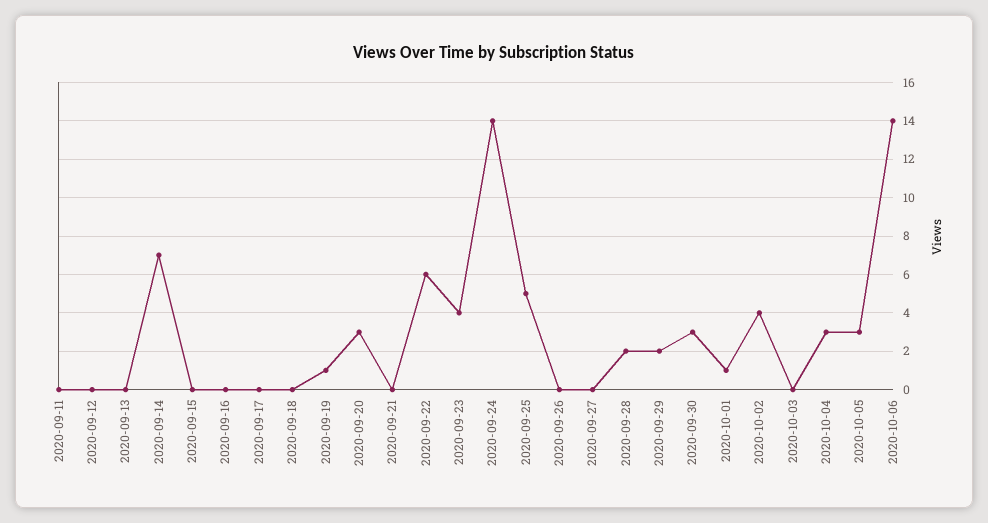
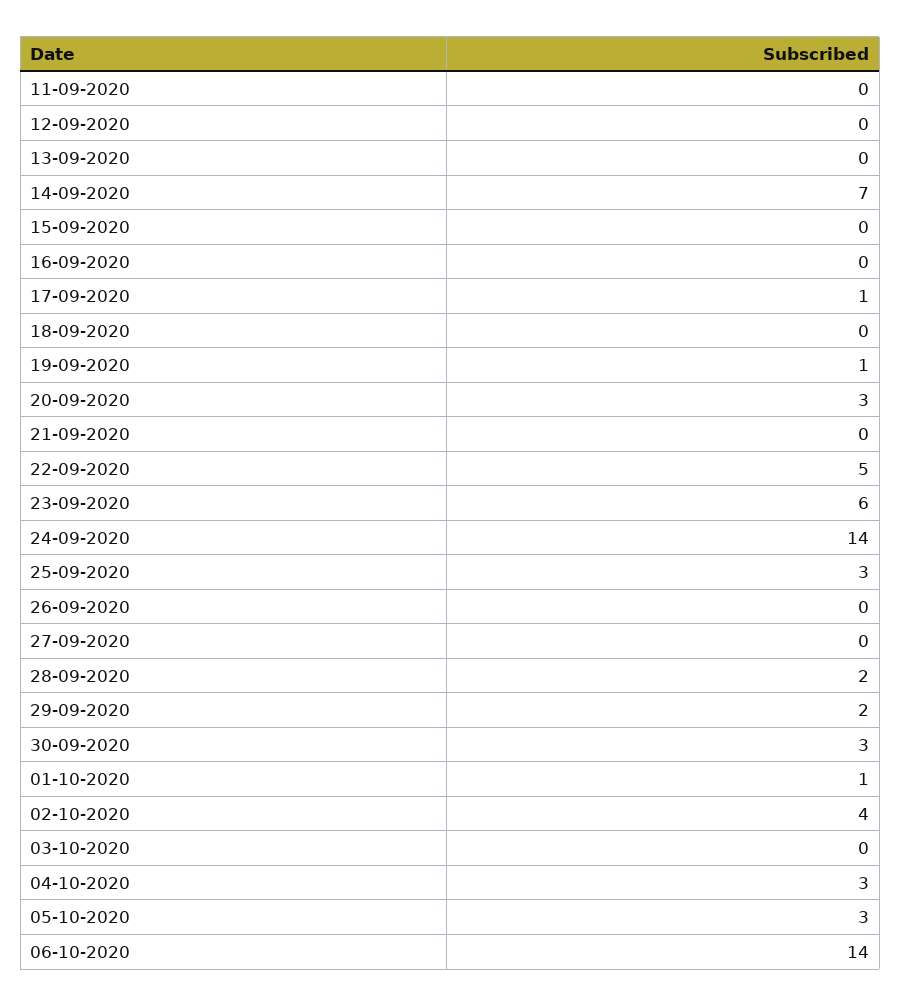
2020-09-17: 0 -> 1
2020-09-22: 6 -> 5
2020-09-23: 4 -> 6
2020-09-25: 5 -> 3

